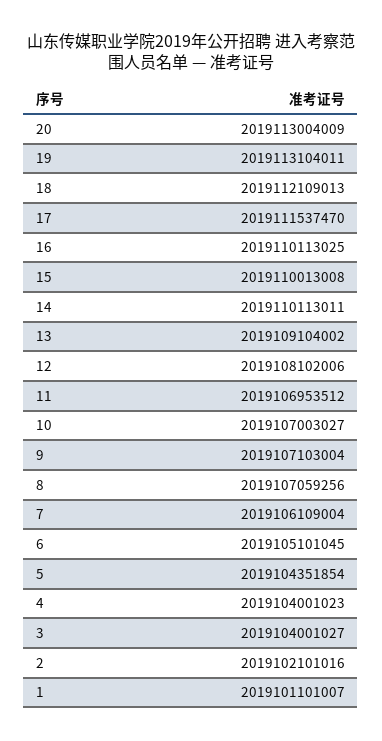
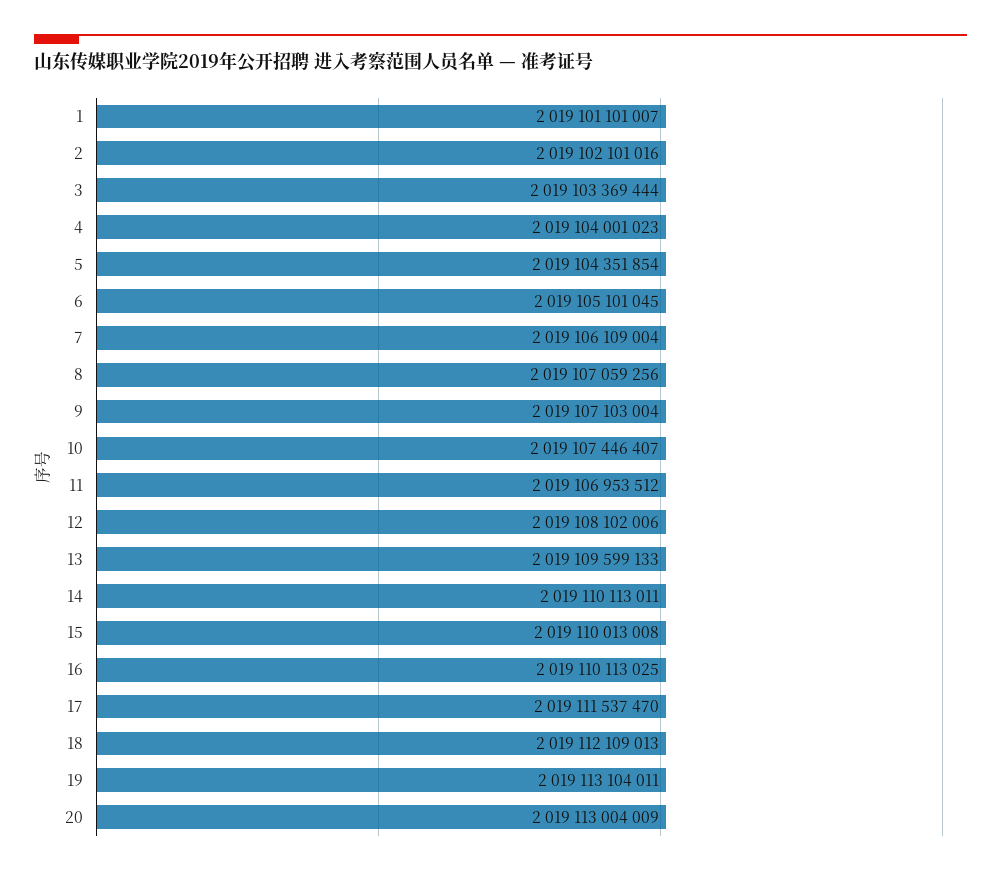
13: 2019109104002 -> 2019109599133
10: 2019107003027 -> 2019107446407
3: 2019104001027 -> 2019103369444

